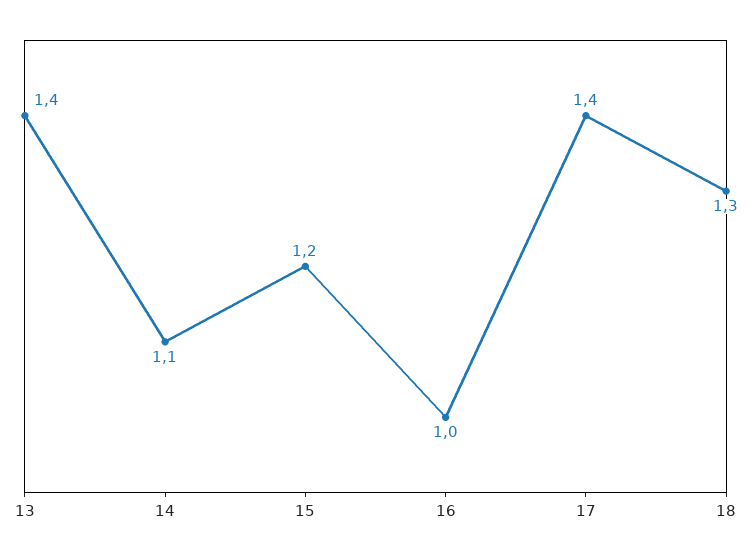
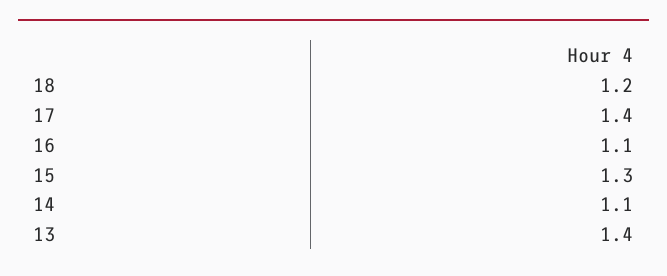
15: 1.2 -> 1.3
16: 1 -> 1.1
18: 1.3 -> 1.2

